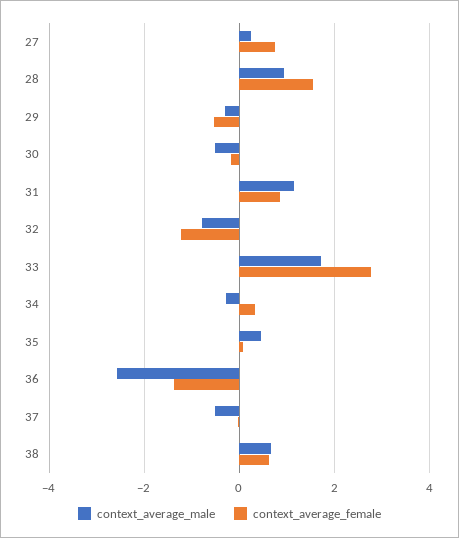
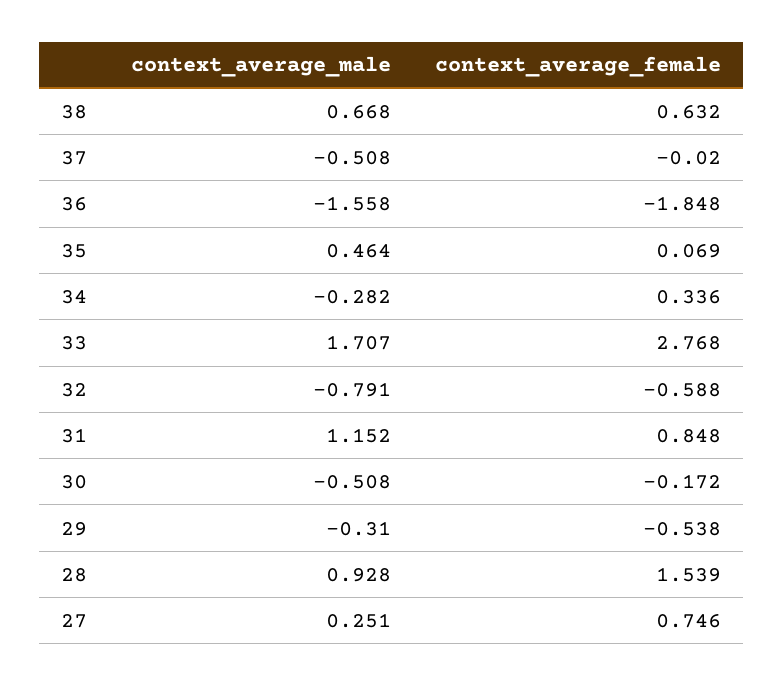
context_average_female, 32: -1.2 -> -0.588
context_average_male, 36: -2.6 -> -1.558
context_average_female, 36: -1.4 -> -1.848

